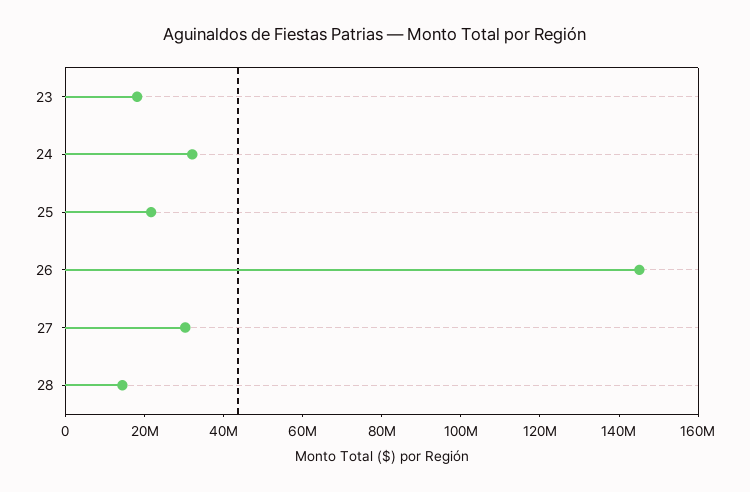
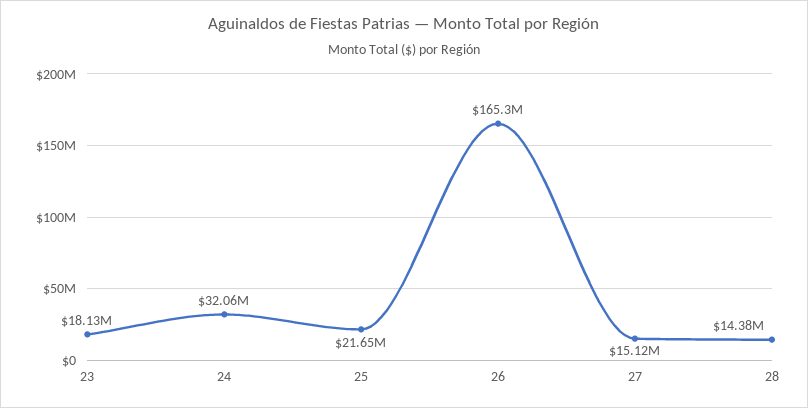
26: 145000000 -> 165300000
27: 30000000 -> 15120000

